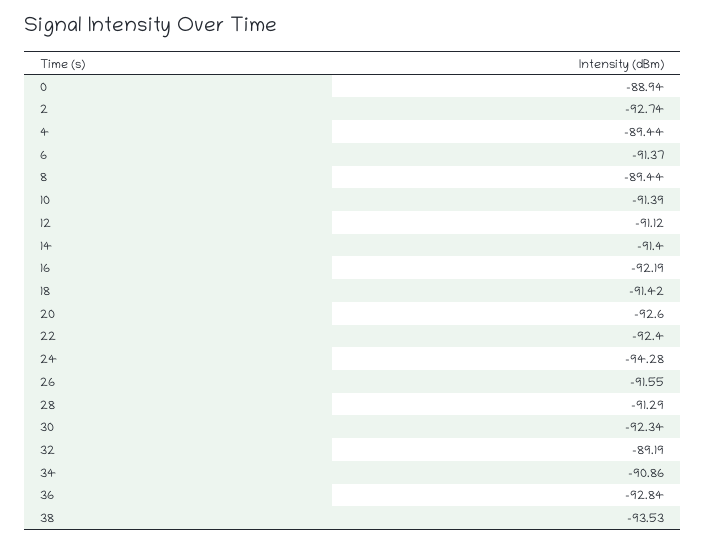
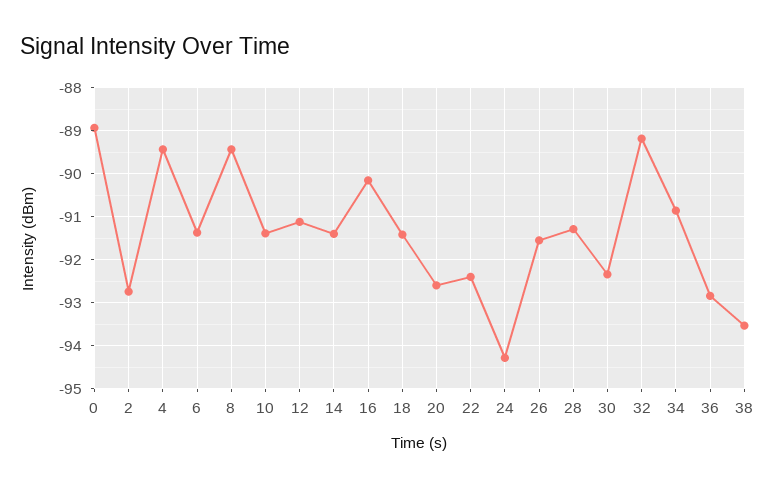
16: -92.19 -> -90.2

